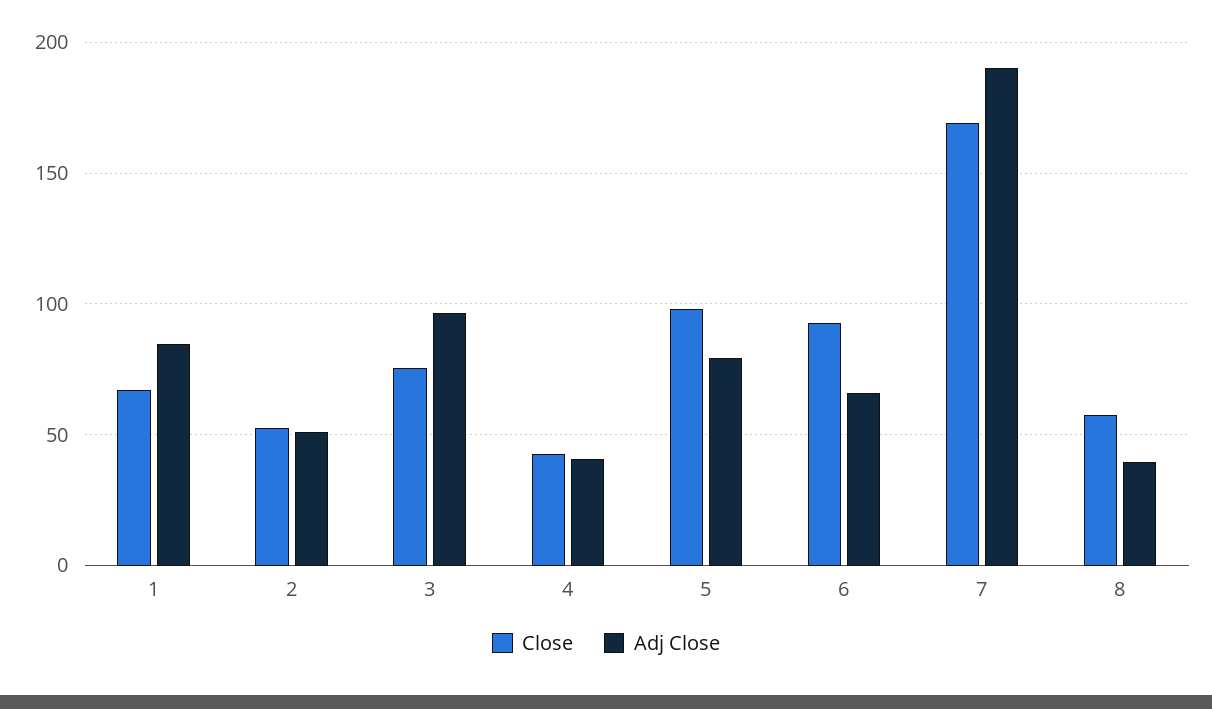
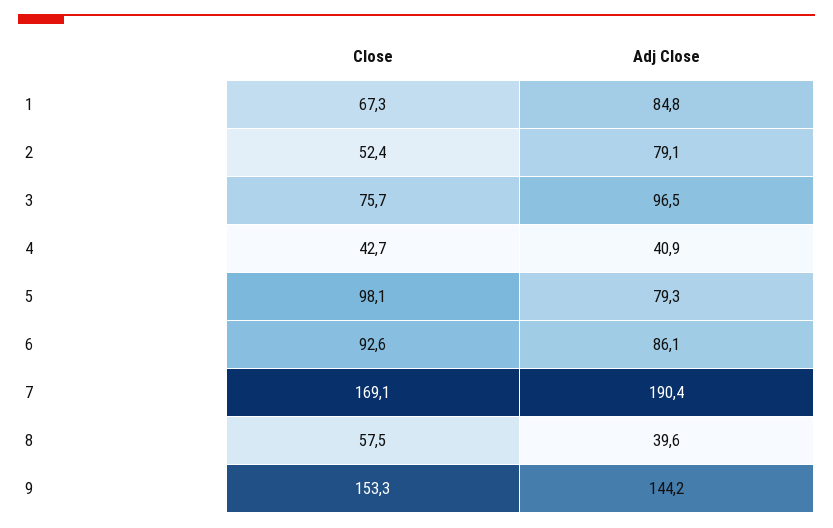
Adj Close, 2: 50 -> 79.1
Adj Close, 6: 65 -> 86.1
Close, 9: none -> 153.3
Adj Close, 9: none -> 144.2

